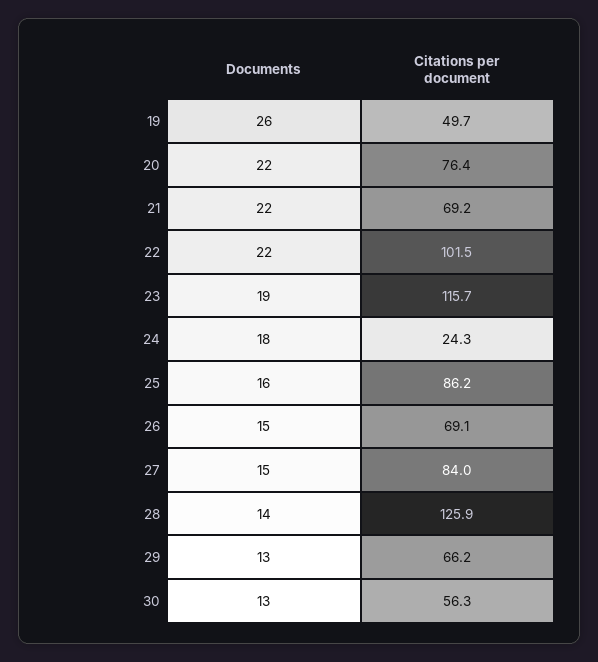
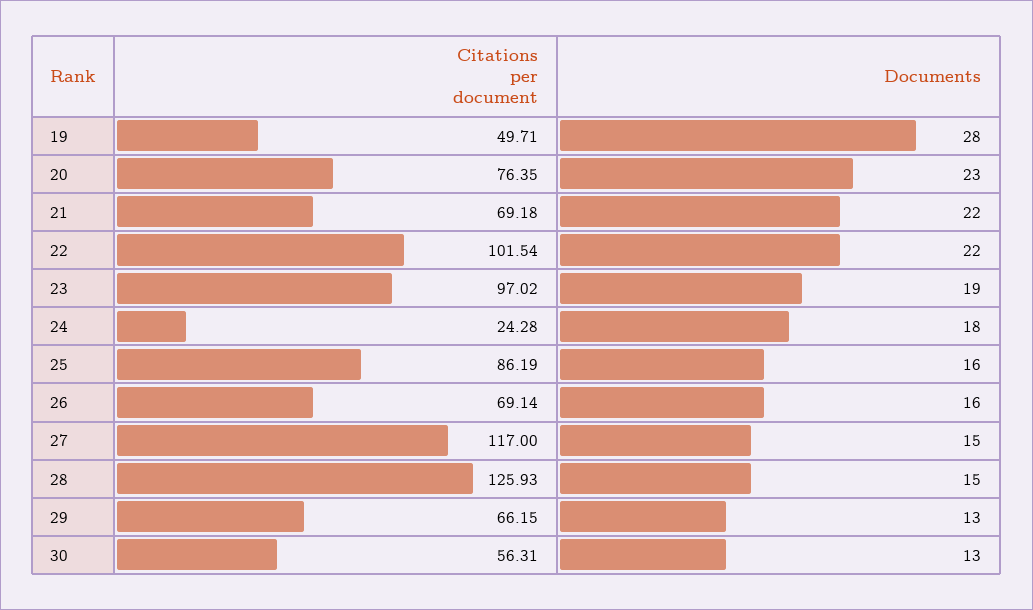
Documents, 19: 26 -> 28
Documents, 20: 22 -> 23
Citations per document, 23: 115.7 -> 97.02
Documents, 26: 15 -> 16
Citations per document, 27: 84 -> 117
Documents, 28: 14 -> 15

